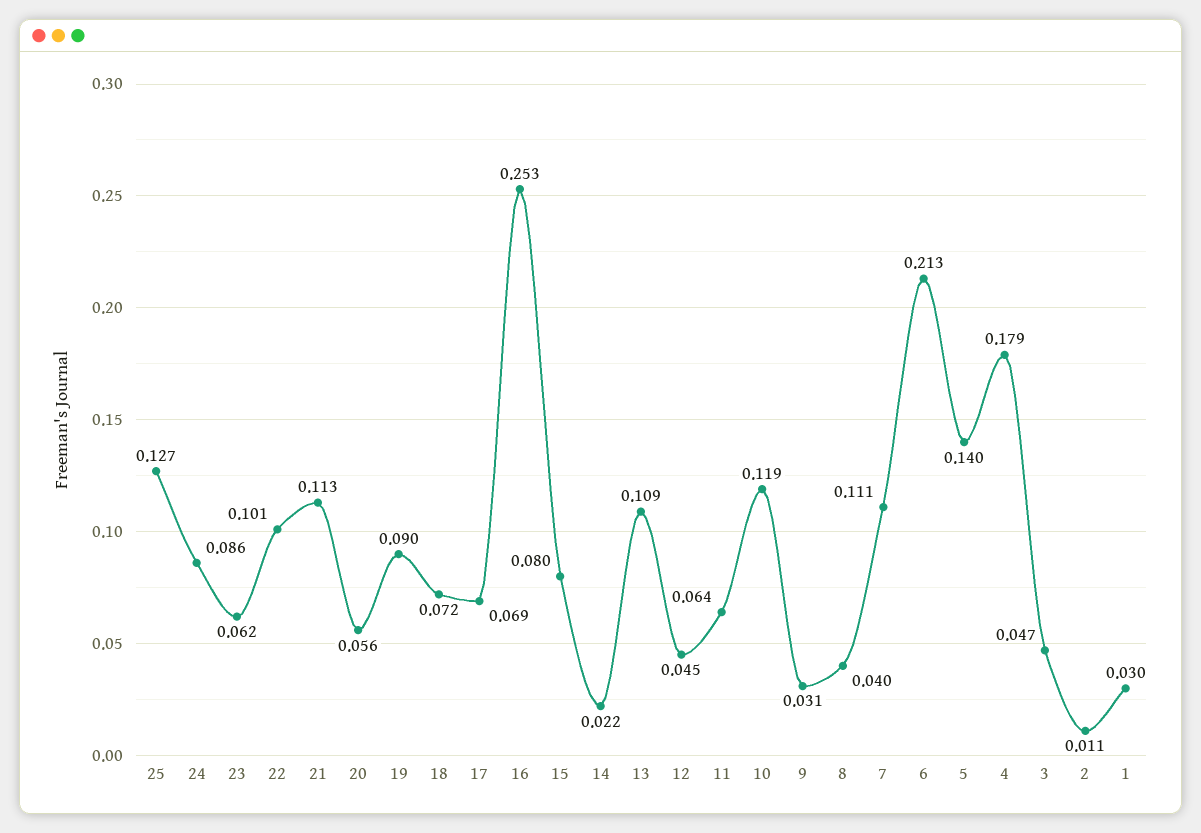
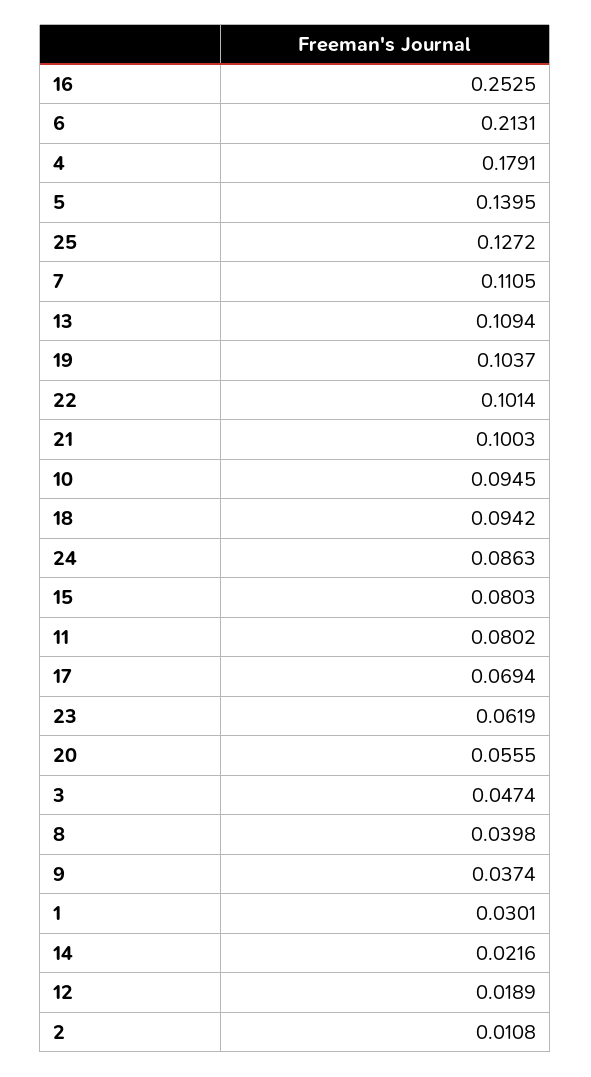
21: 0.113 -> 0.1003
19: 0.09 -> 0.1037
18: 0.072 -> 0.0942
12: 0.045 -> 0.0189
11: 0.064 -> 0.0802
10: 0.119 -> 0.0945
9: 0.031 -> 0.0374

